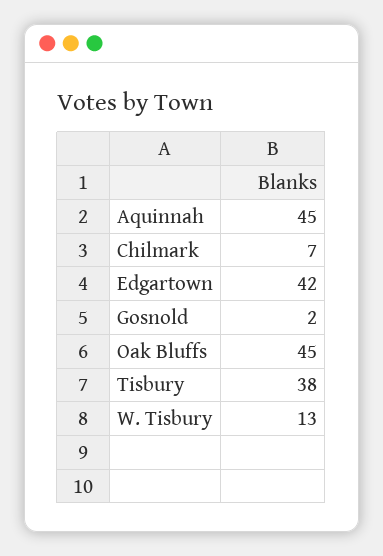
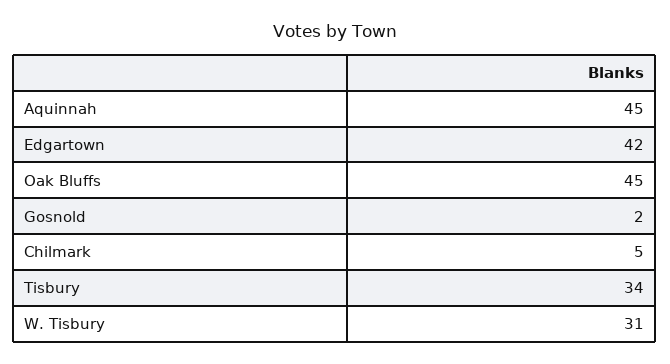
Chilmark: 7 -> 5
Tisbury: 38 -> 34
W. Tisbury: 13 -> 31

